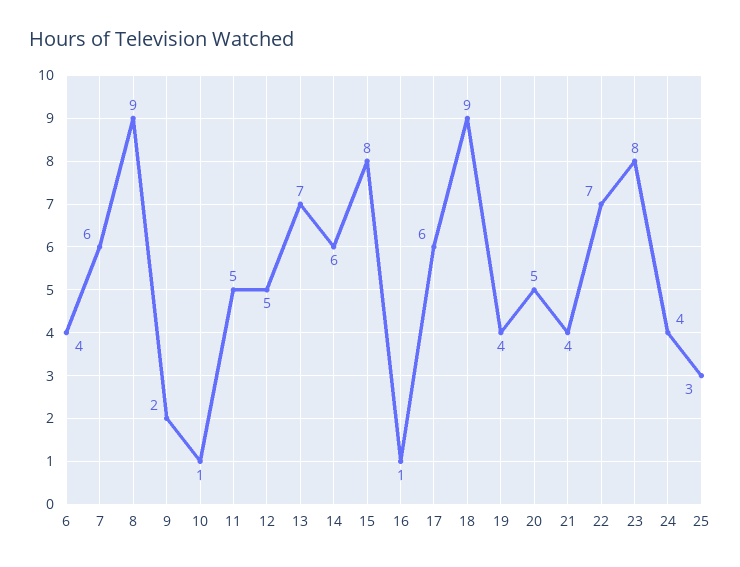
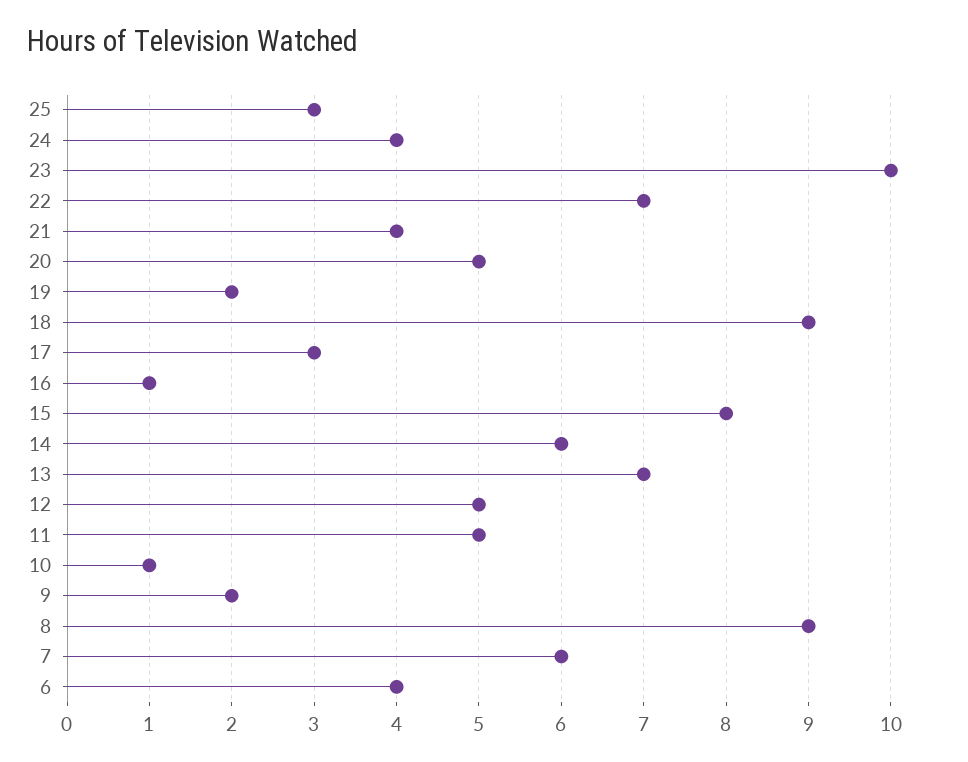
17: 6 -> 3
19: 4 -> 2
23: 8 -> 10

